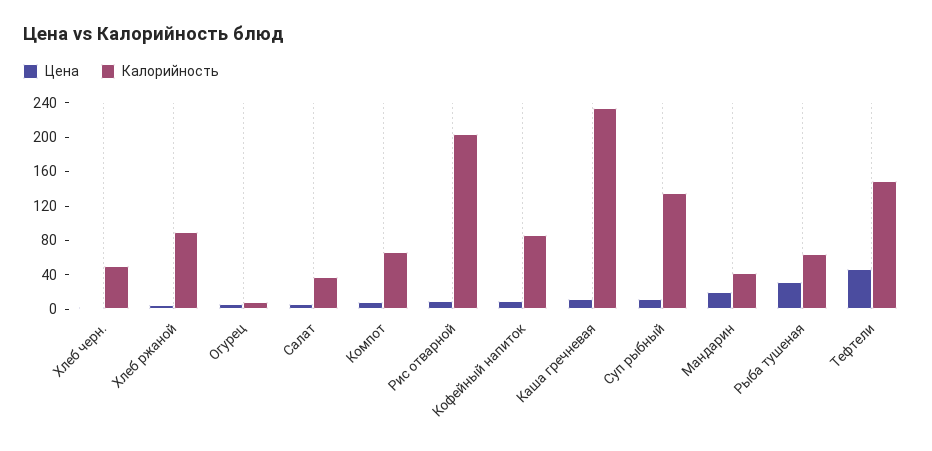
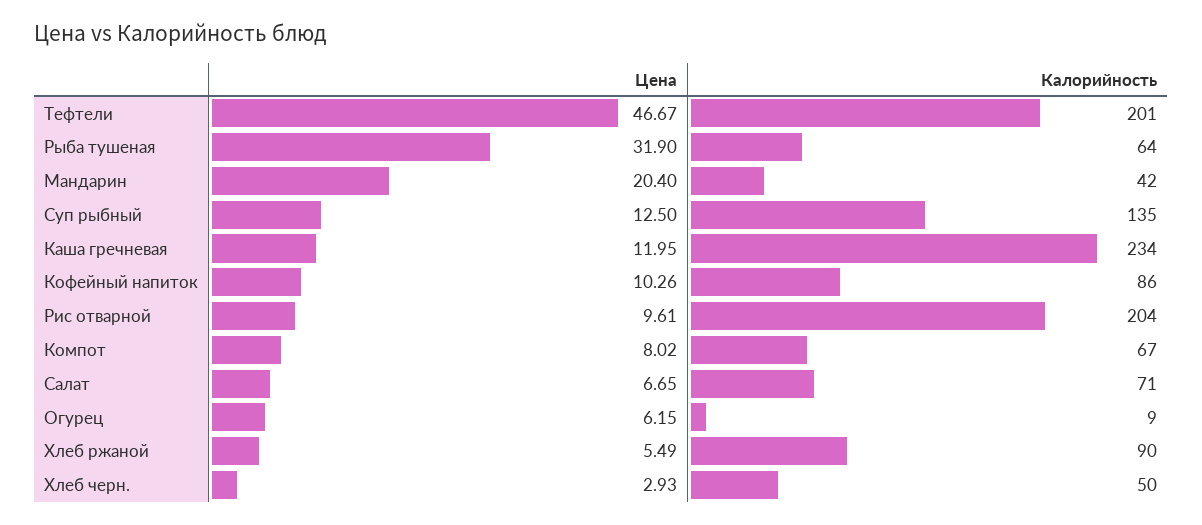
Калорийность, Салат: 40 -> 71
Калорийность, Тефтели: 150 -> 201

